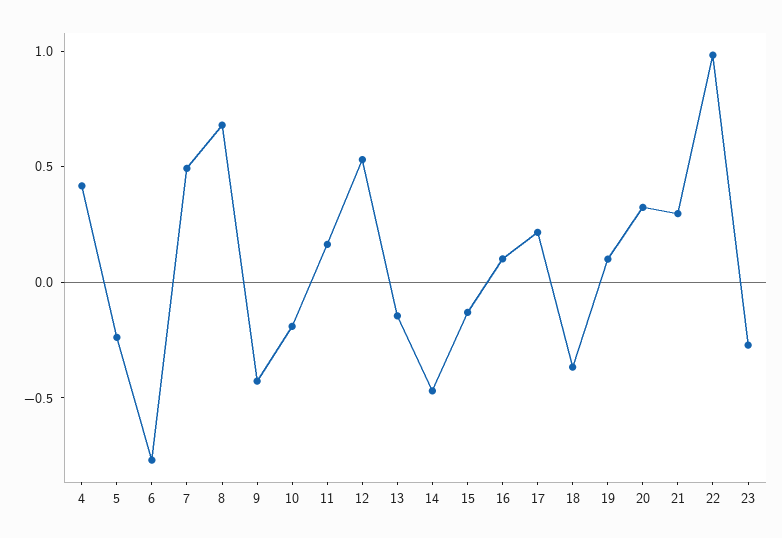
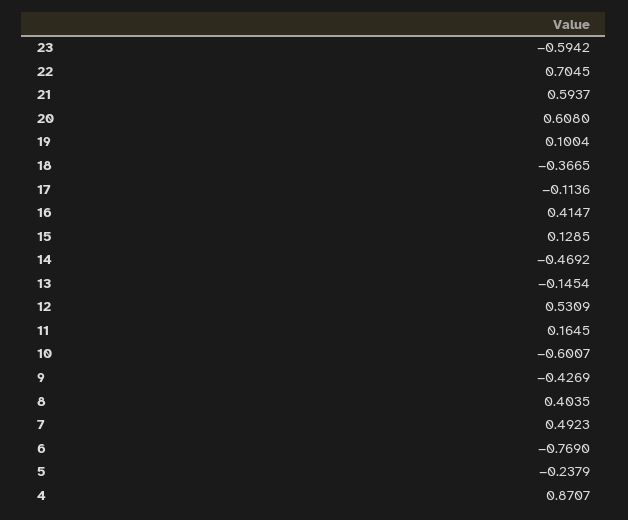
4: 0.4 -> 0.8707
8: 0.7 -> 0.4035
10: -0.2 -> -0.6007
15: -0.1 -> 0.1285
16: 0.1 -> 0.4147
17: 0.2 -> -0.1136
20: 0.3 -> 0.608
21: 0.3 -> 0.5937
22: 1 -> 0.7045
23: -0.3 -> -0.5942

